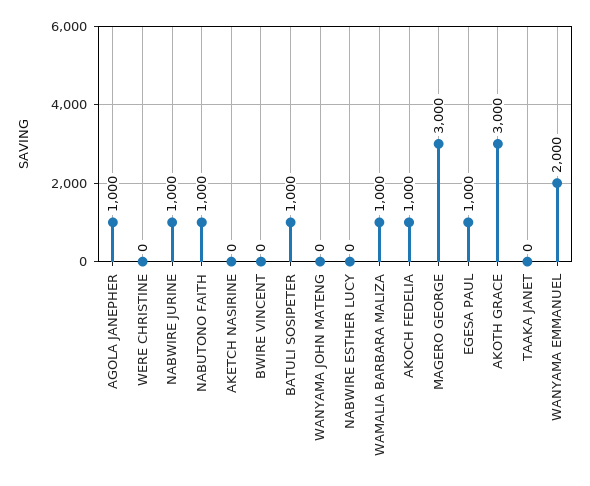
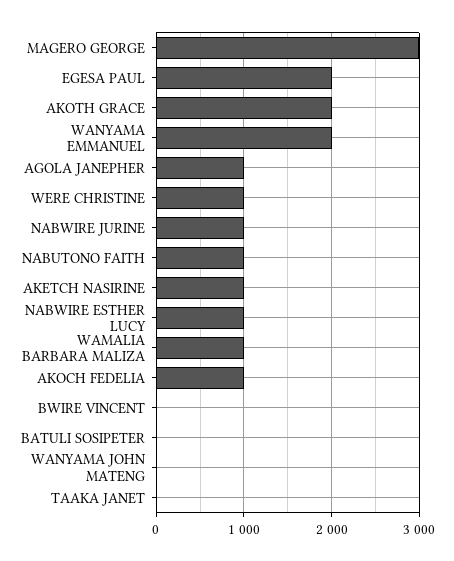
WERE CHRISTINE: 0 -> 1000
AKETCH NASIRINE: 0 -> 1000
BATULI SOSIPETER: 1000 -> 0
NABWIRE ESTHER LUCY: 0 -> 1000
EGESA PAUL: 1000 -> 2000
AKOTH GRACE: 3000 -> 2000

